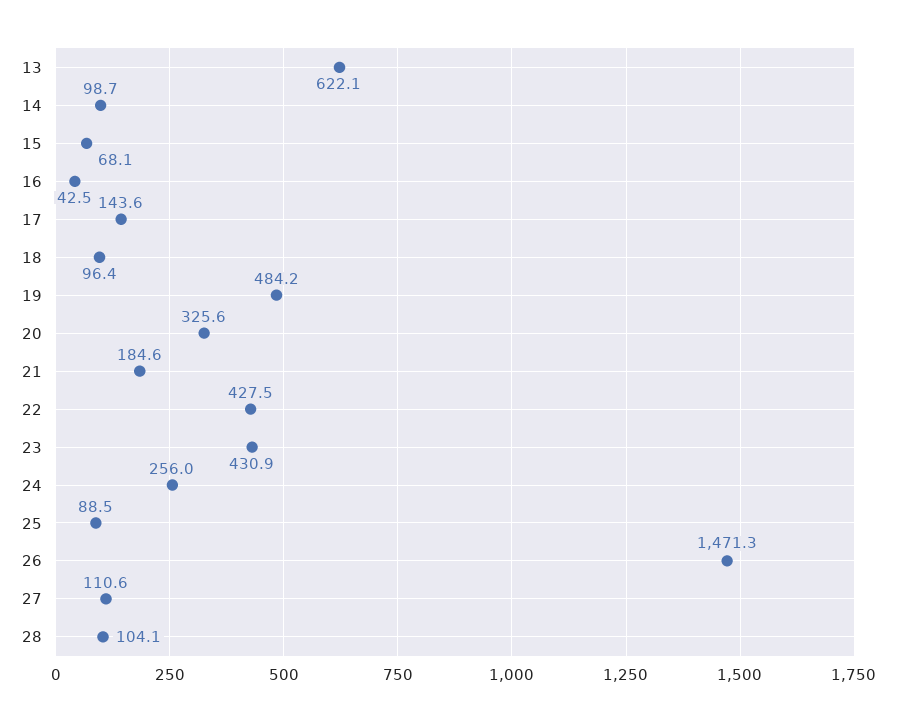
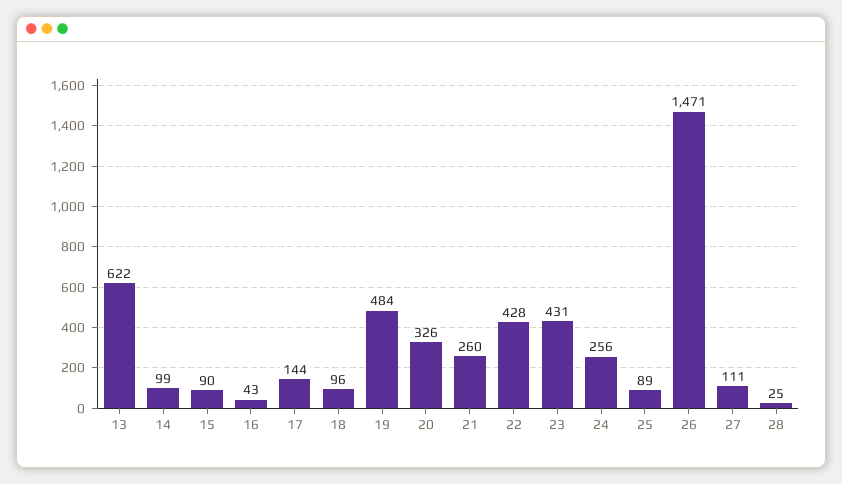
15: 68.1 -> 90
21: 184.6 -> 260
28: 104.1 -> 25

